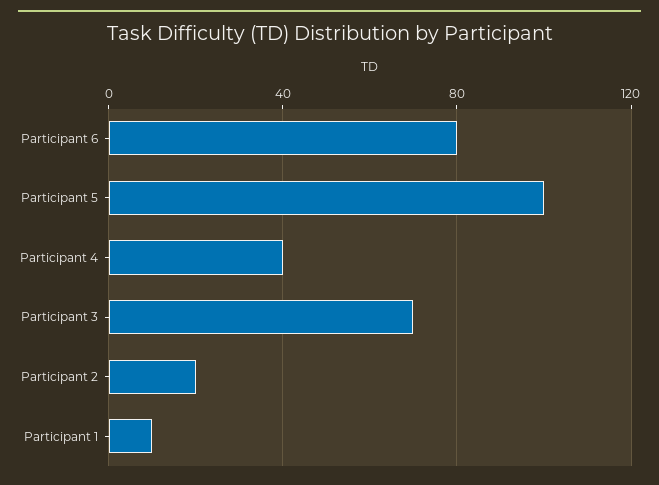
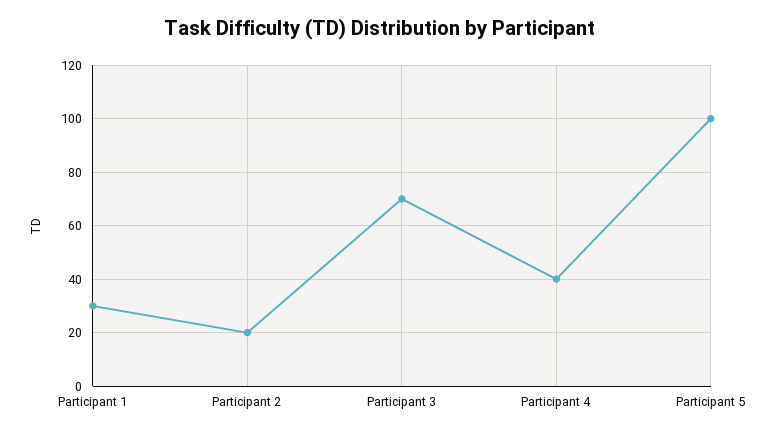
Participant 6: 80 -> none
Participant 1: 10 -> 30

